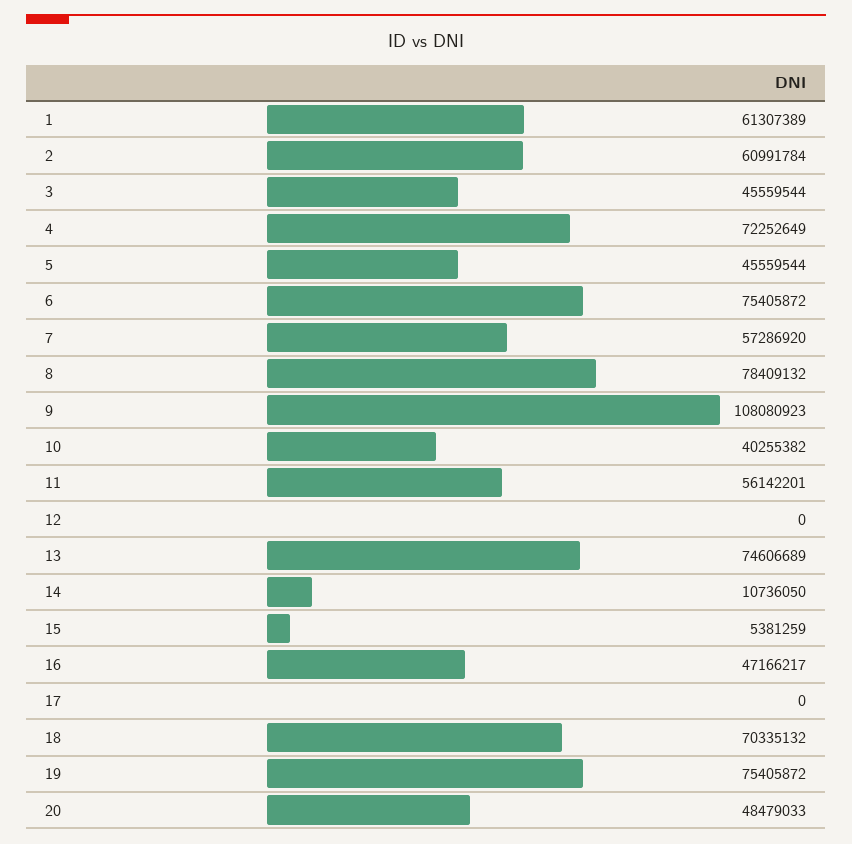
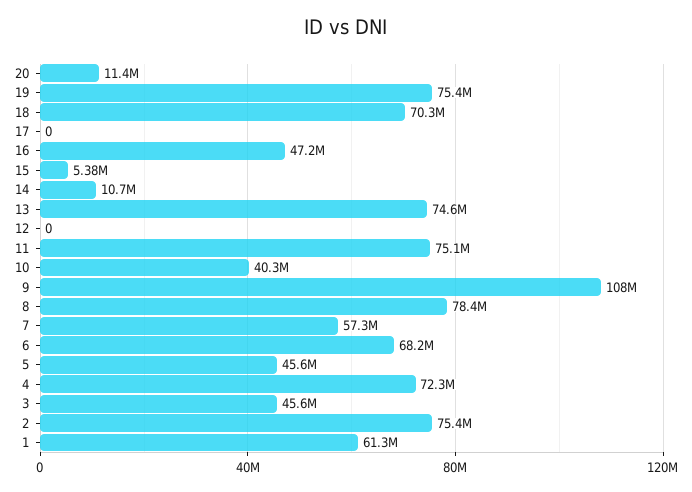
2: 60991784 -> 75400000
6: 75405872 -> 68200000
11: 56142201 -> 75100000
20: 48479033 -> 11400000

